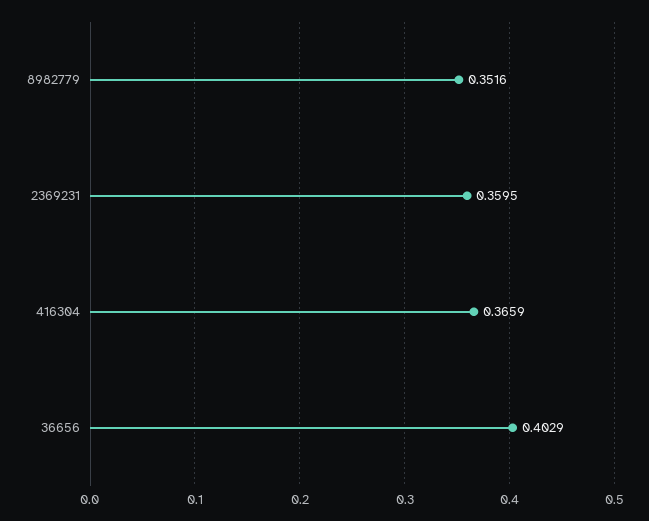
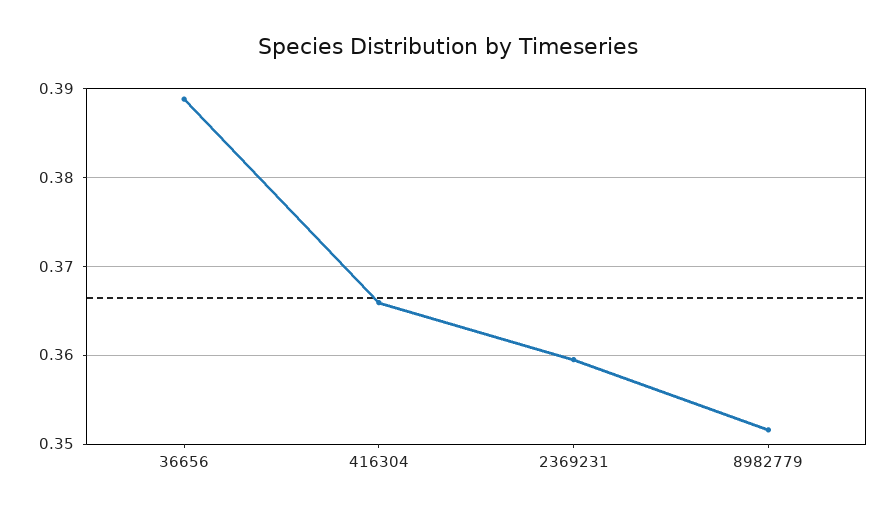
36656: 0.4029 -> 0.389

